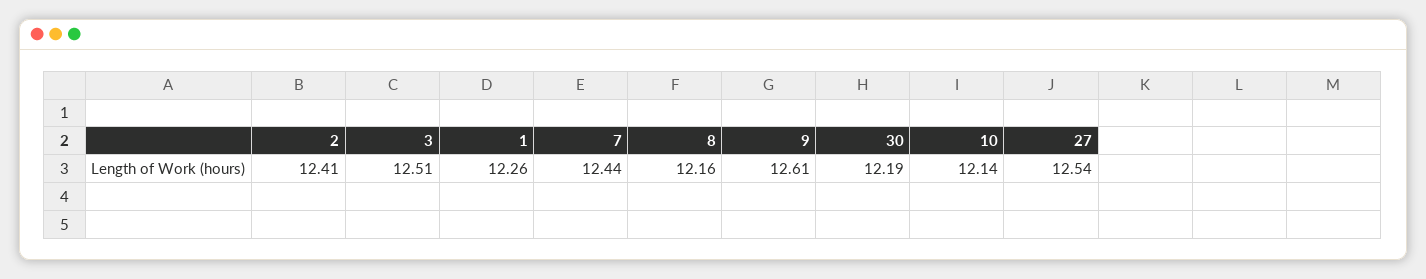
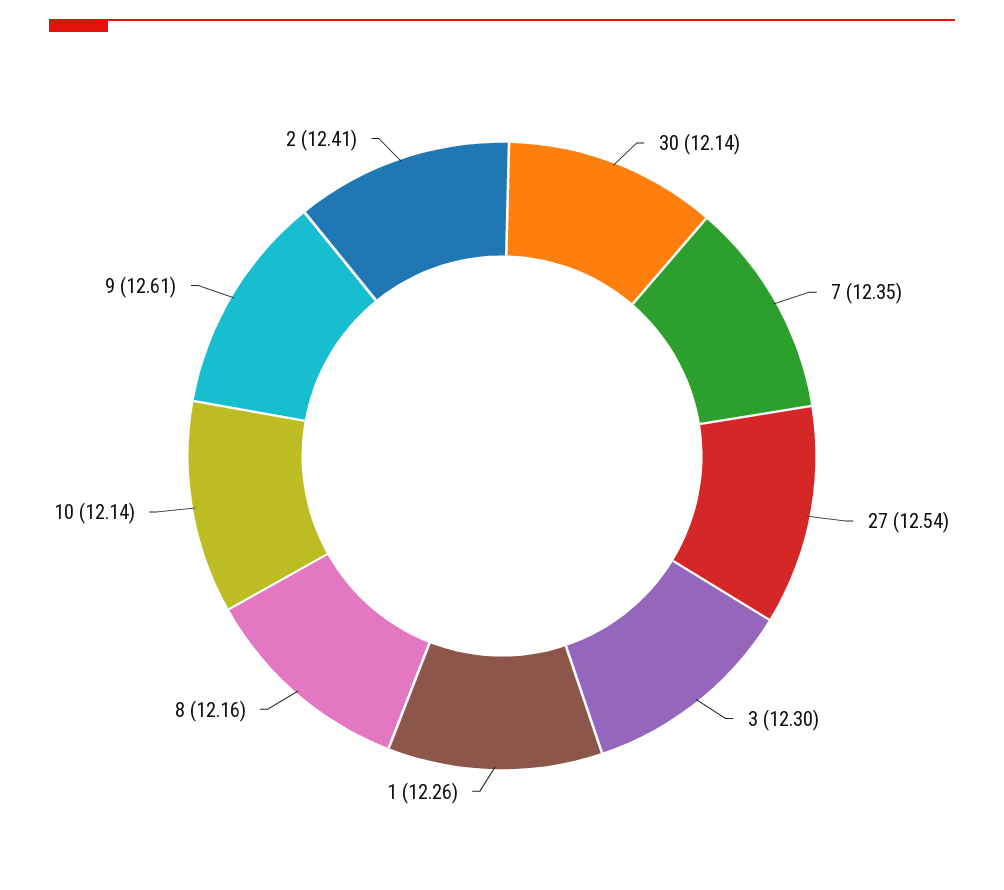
3: 12.51 -> 12.3
7: 12.44 -> 12.35
30: 12.19 -> 12.14

